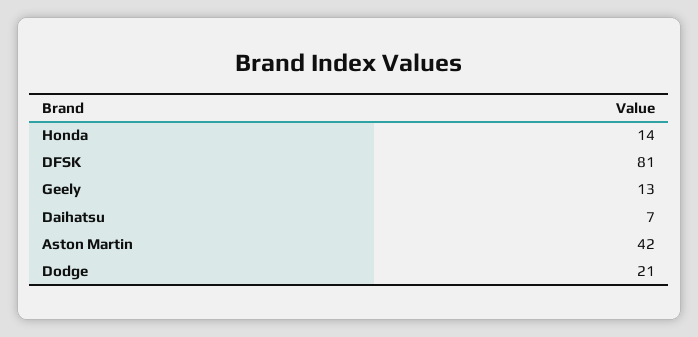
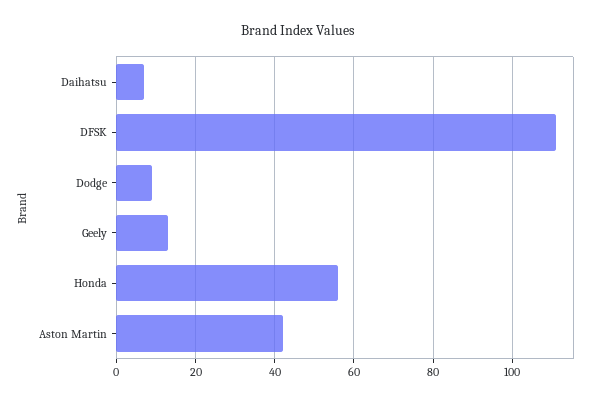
Honda: 14 -> 55
DFSK: 81 -> 110
Dodge: 21 -> 10

